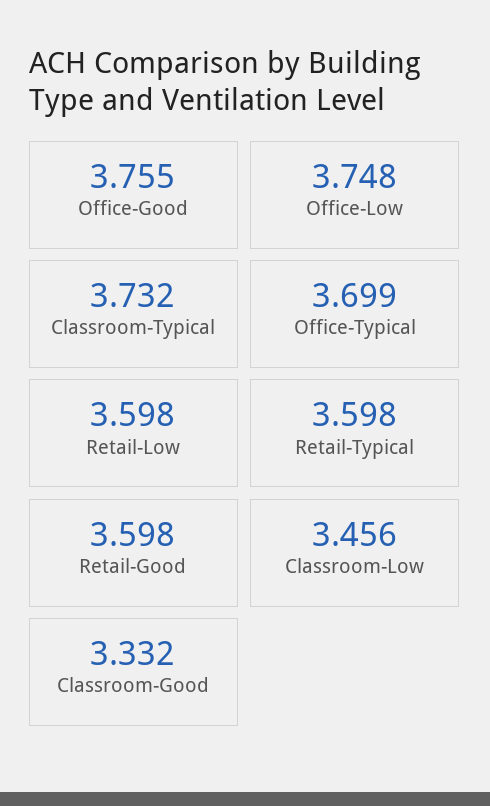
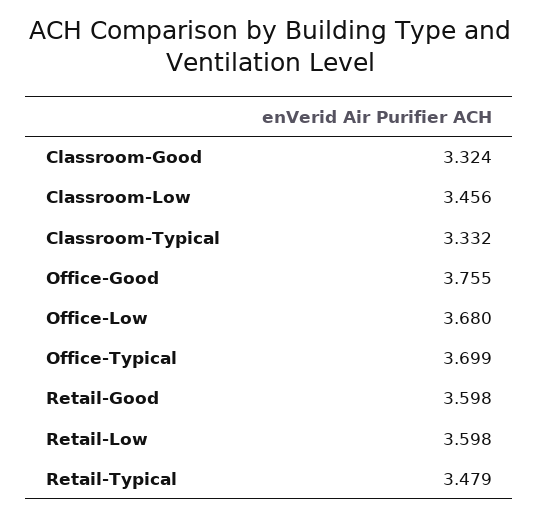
Office-Low: 3.748 -> 3.68
Classroom-Typical: 3.732 -> 3.332
Retail-Typical: 3.598 -> 3.479
Classroom-Good: 3.332 -> 3.324

